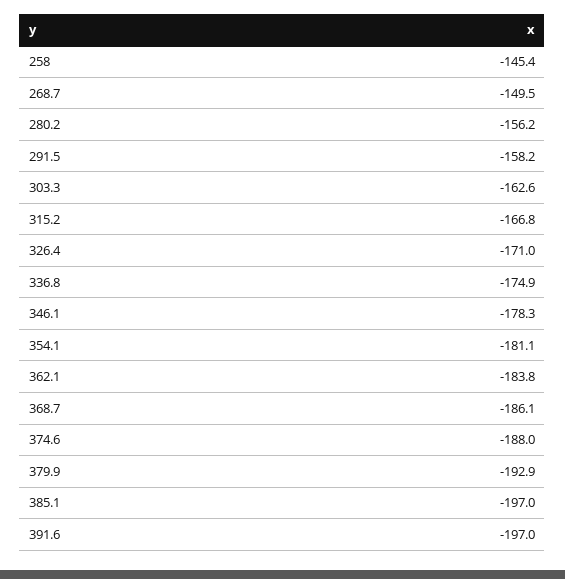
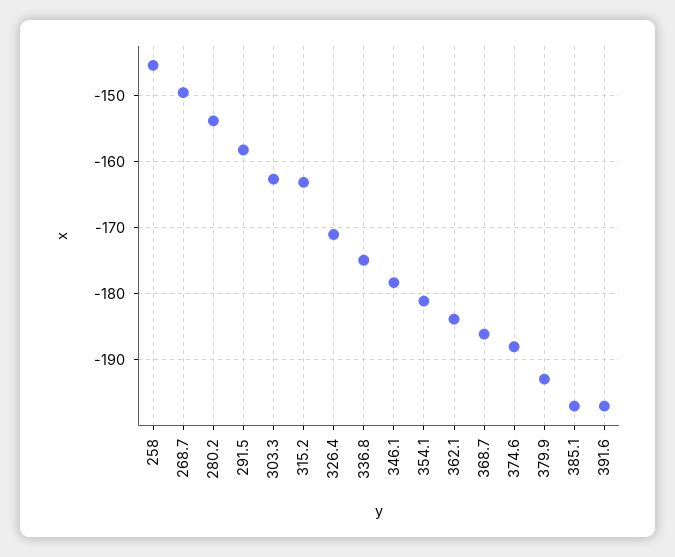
280.2: -156.2 -> -154
315.2: -166.8 -> -163

